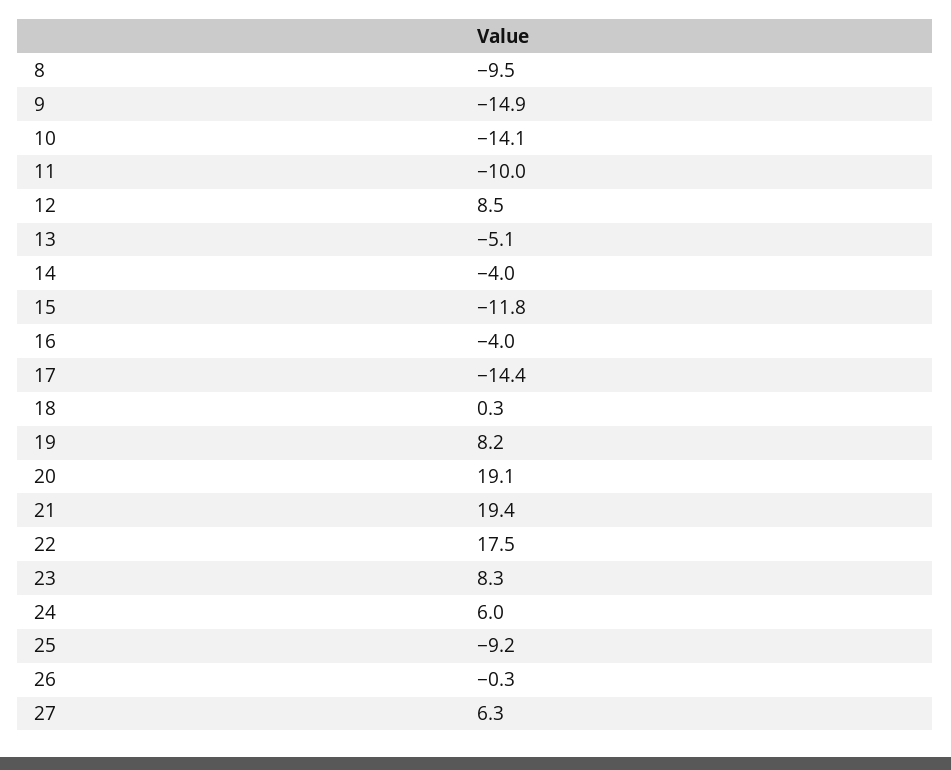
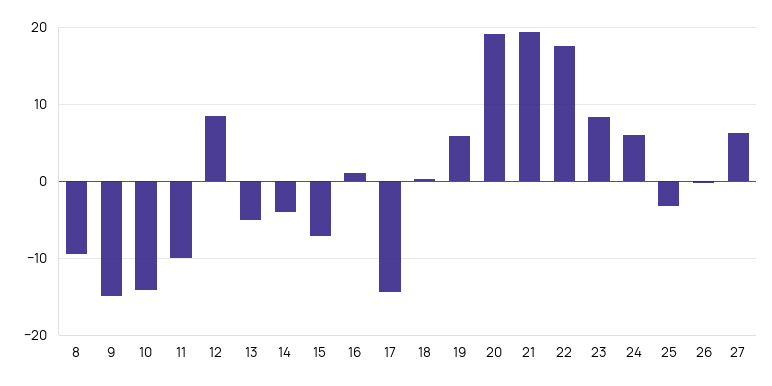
15: -11.8 -> -7
16: -4 -> 1
19: 8.2 -> 6
25: -9.2 -> -3

